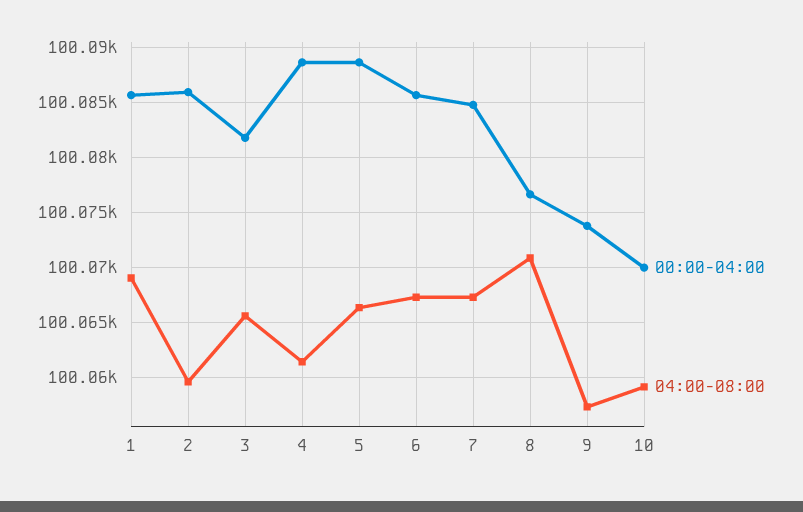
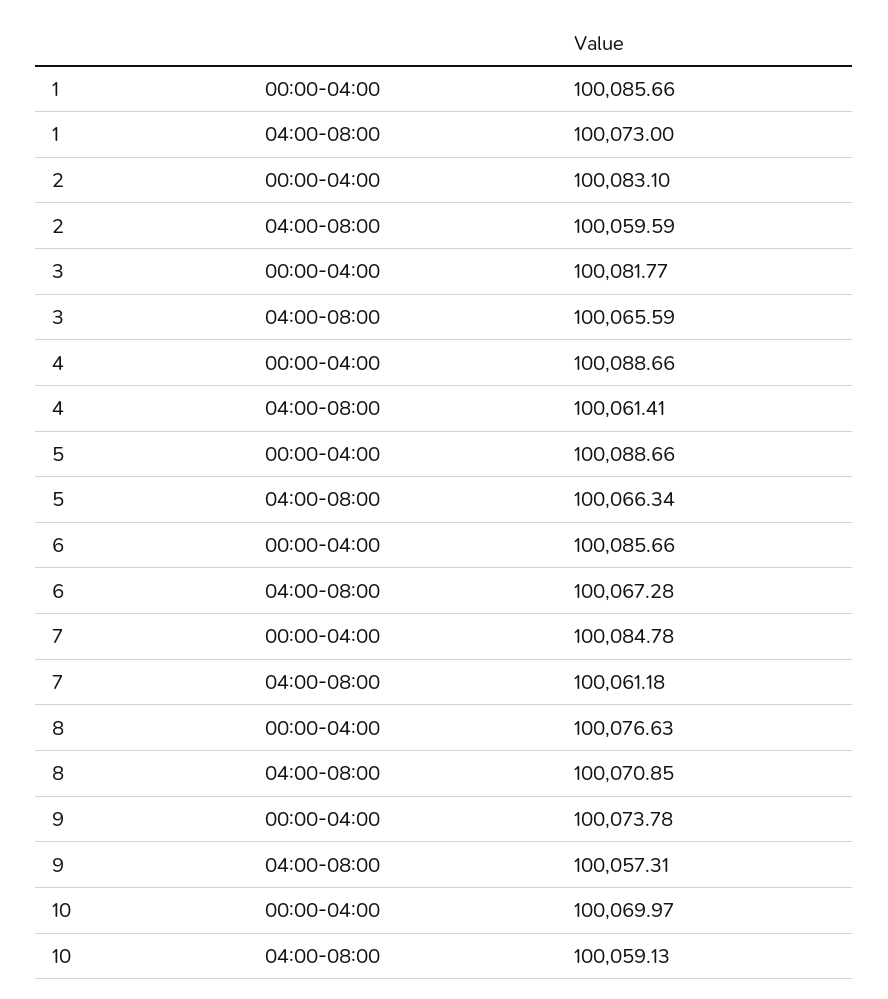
04:00-08:00, 1: 100069 -> 100073
00:00-04:00, 2: 100086 -> 100083.1
04:00-08:00, 7: 100067 -> 100061.18

